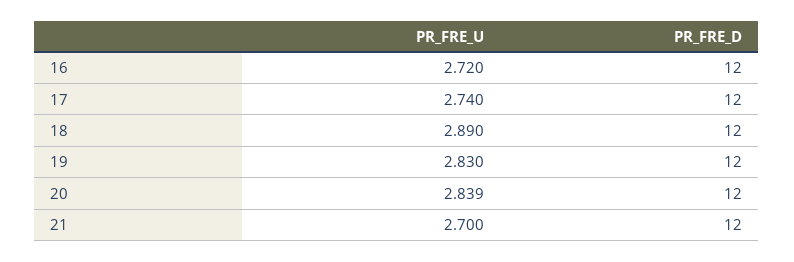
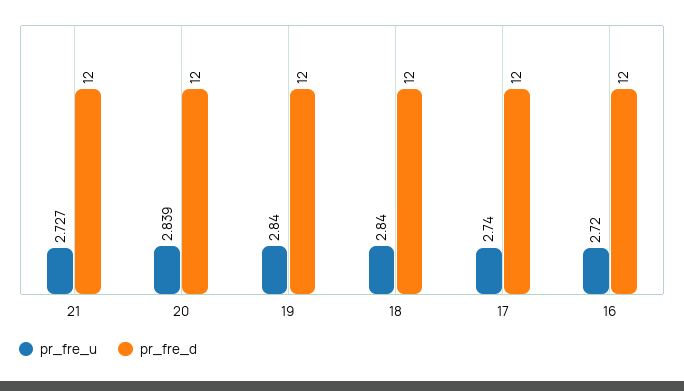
PR_FRE_U, 18: 2.89 -> 2.84
PR_FRE_U, 19: 2.83 -> 2.84
PR_FRE_U, 21: 2.7 -> 2.727

